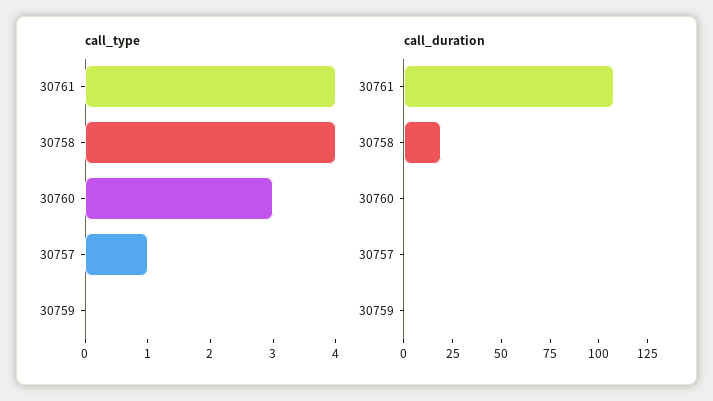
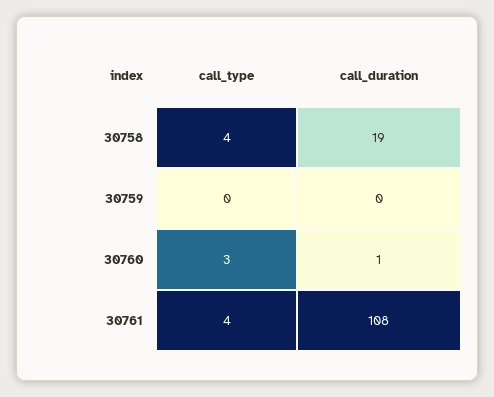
call_type, 30757: 1 -> none
call_duration, 30757: 0 -> none

